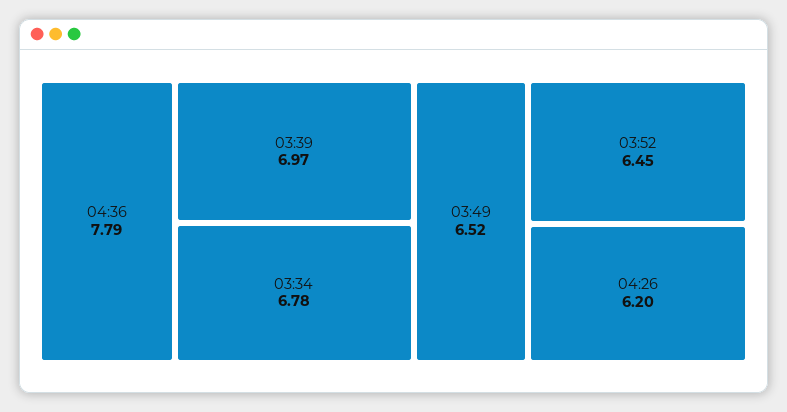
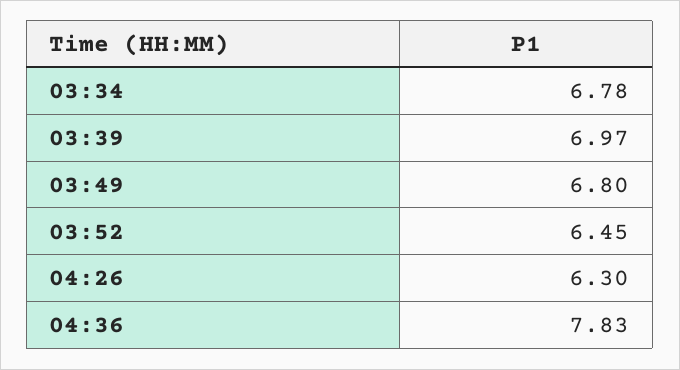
04:36: 7.79 -> 7.83
03:49: 6.52 -> 6.8
04:26: 6.2 -> 6.3

